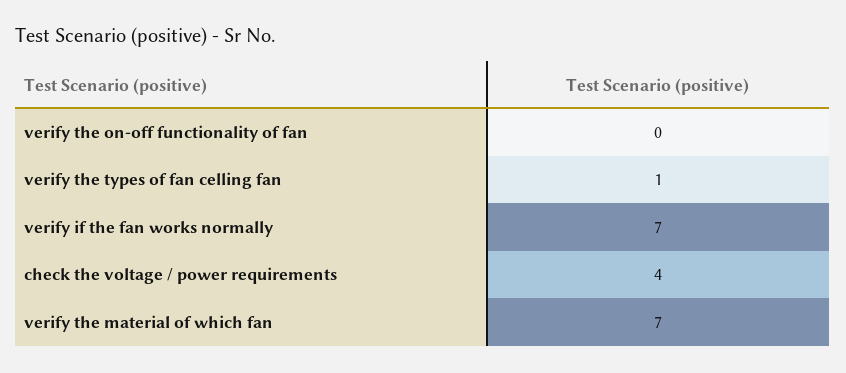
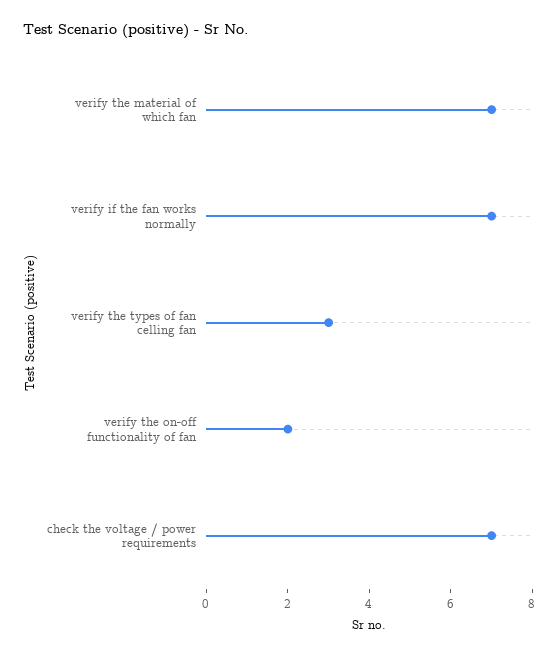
verify the on-off functionality of fan: 0 -> 2
verify the types of fan celling fan: 1 -> 3
check the voltage / power requirements: 4 -> 7

